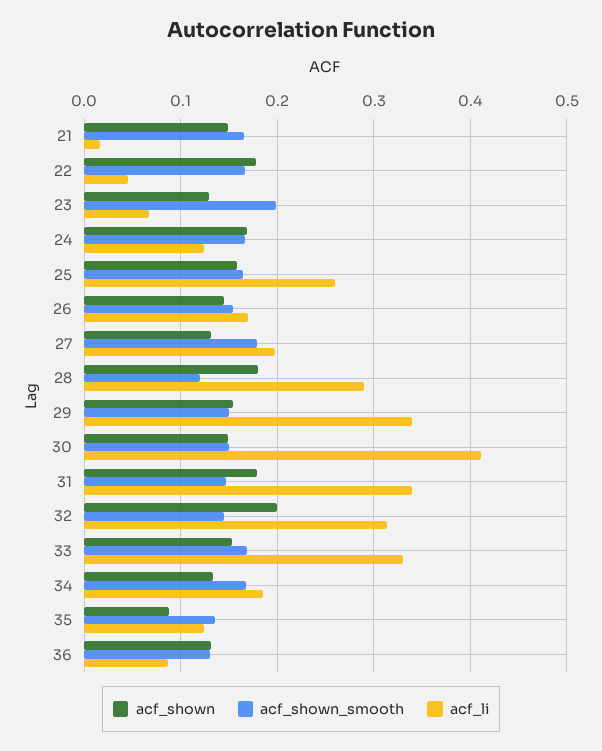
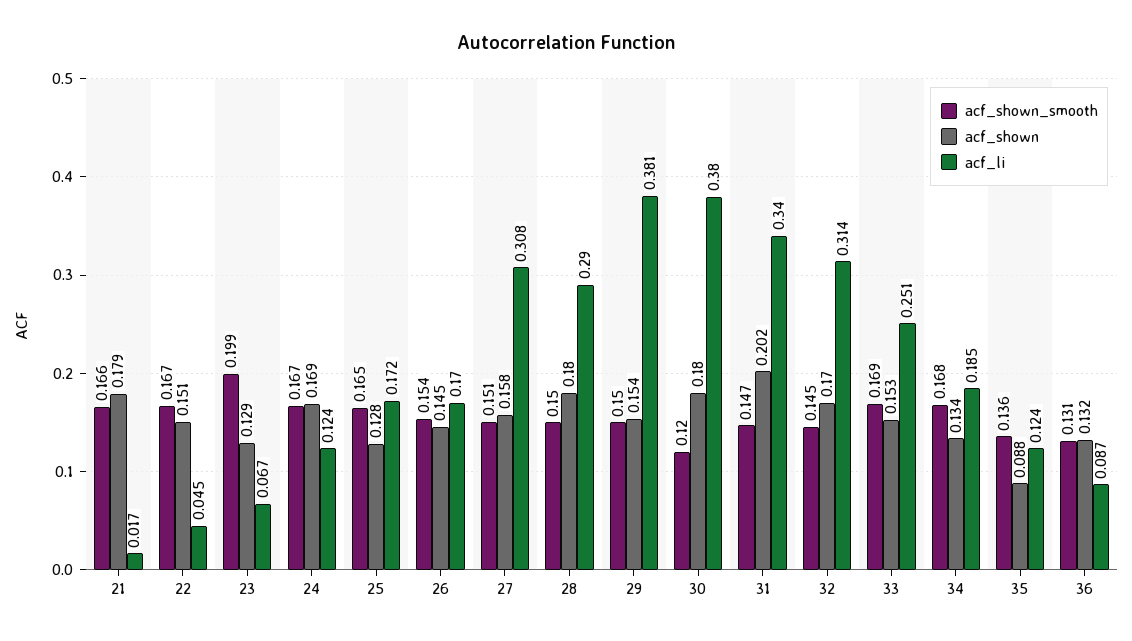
acf_shown, 21: 0.15 -> 0.179
acf_shown, 22: 0.18 -> 0.151
acf_shown, 25: 0.16 -> 0.128
acf_li, 25: 0.26 -> 0.172
acf_shown, 27: 0.13 -> 0.158
acf_shown_smooth, 27: 0.18 -> 0.151
acf_li, 27: 0.2 -> 0.308
acf_shown_smooth, 28: 0.12 -> 0.15
acf_li, 29: 0.34 -> 0.381
acf_shown, 30: 0.15 -> 0.18
acf_shown_smooth, 30: 0.15 -> 0.12
acf_li, 30: 0.41 -> 0.38
acf_shown, 31: 0.18 -> 0.202
acf_shown, 32: 0.2 -> 0.17
acf_li, 33: 0.33 -> 0.251

